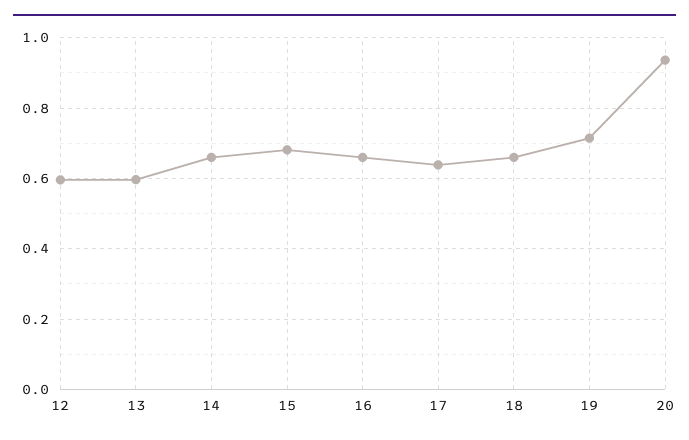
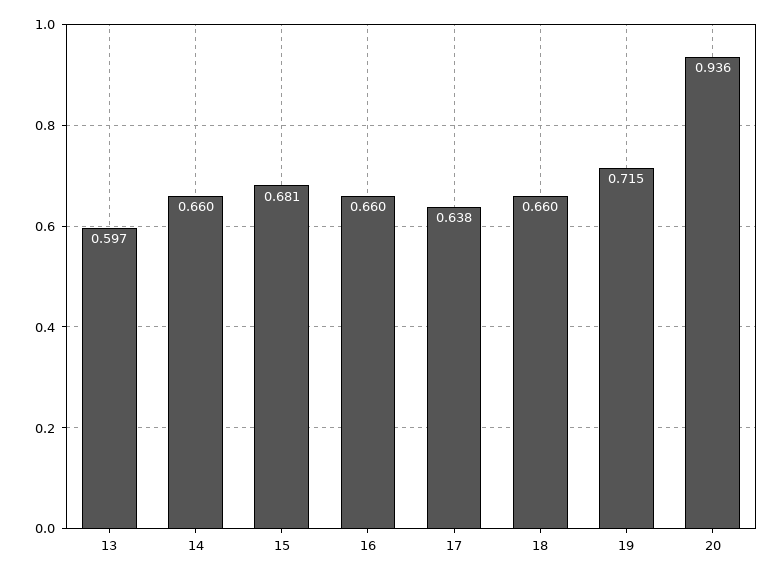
12: 0.6 -> none

